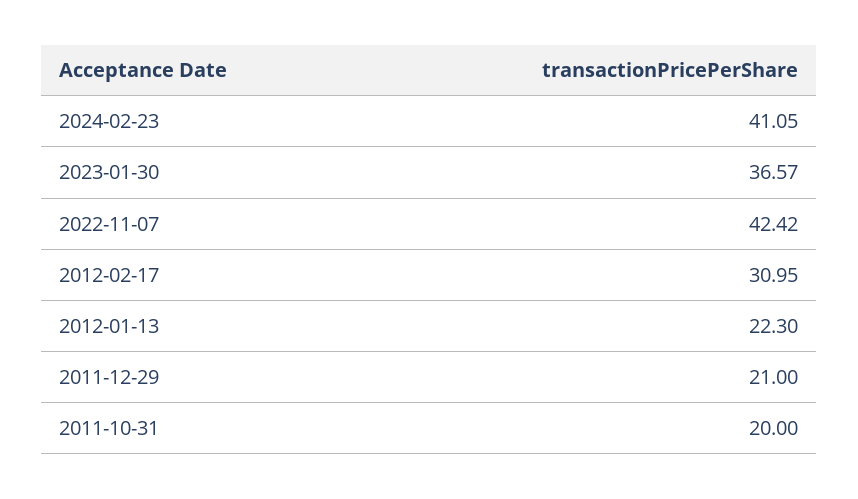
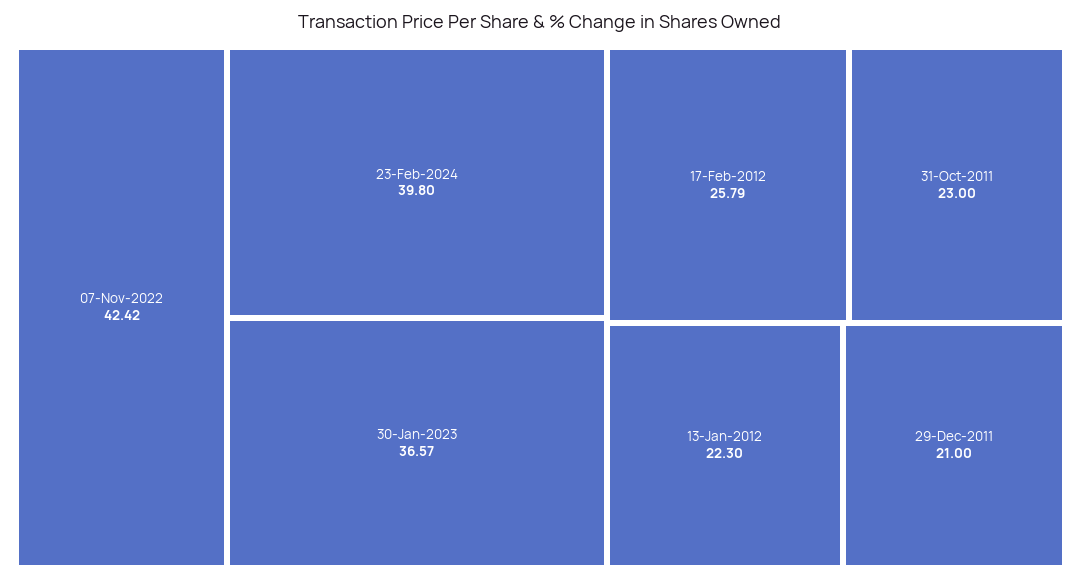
2024-02-23: 41.05 -> 39.8
2012-02-17: 30.95 -> 25.79
2011-10-31: 20 -> 23

